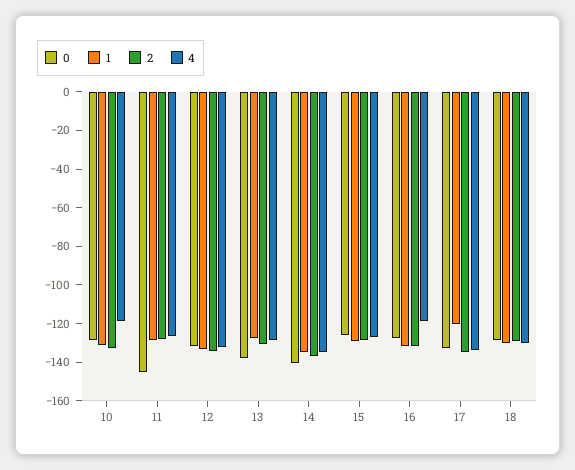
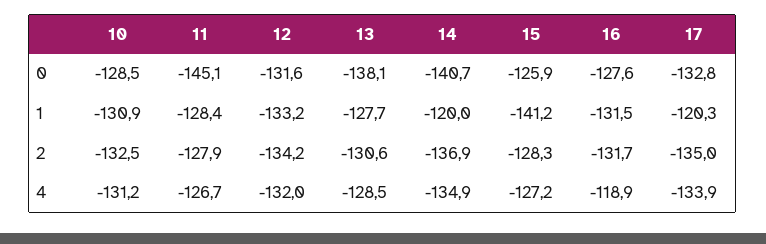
4, 10: -120 -> -131.2
1, 14: -135 -> -120
1, 15: -130 -> -141.2
0, 18: -130 -> none
1, 18: -130 -> none
2, 18: -130 -> none
4, 18: -130 -> none

